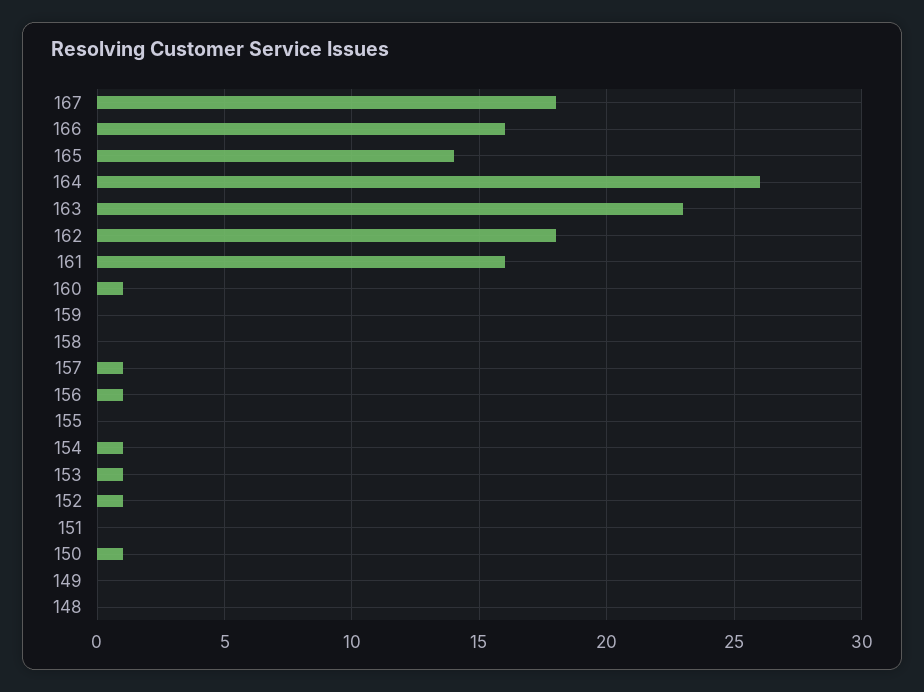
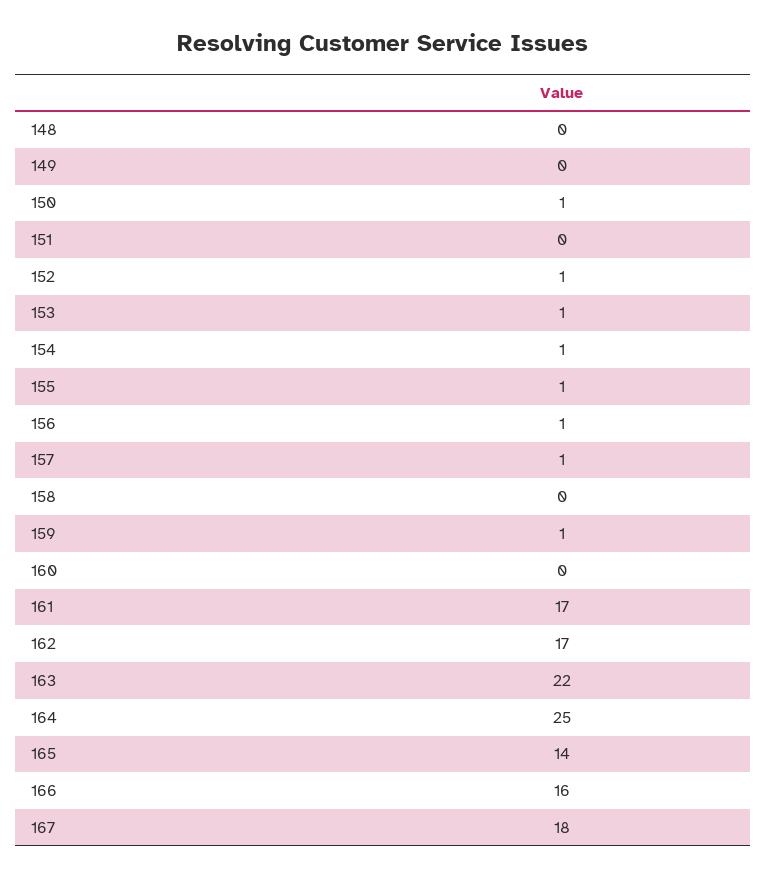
164: 26 -> 25
163: 23 -> 22
162: 18 -> 17
161: 16 -> 17
160: 1 -> 0
159: 0 -> 1
155: 0 -> 1

